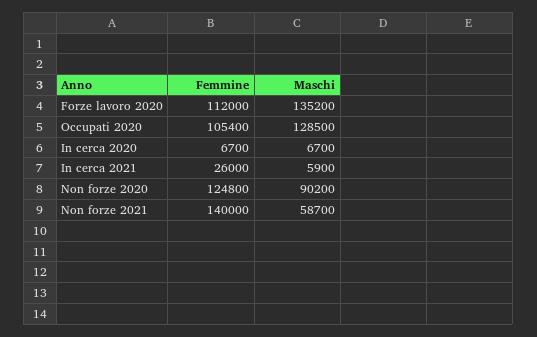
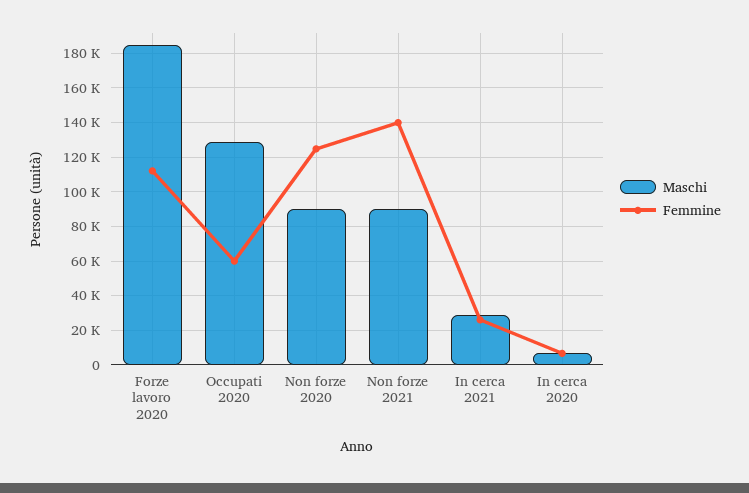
Maschi, Forze lavoro 2020: 135200 -> 185000
Femmine, Occupati 2020: 105400 -> 60000
Maschi, In cerca 2021: 5900 -> 30000
Maschi, Non forze 2021: 58700 -> 90000

